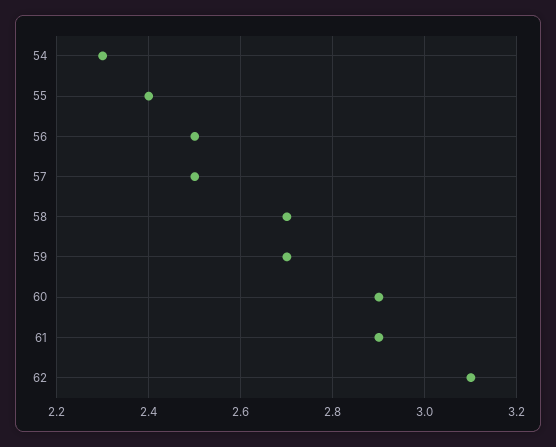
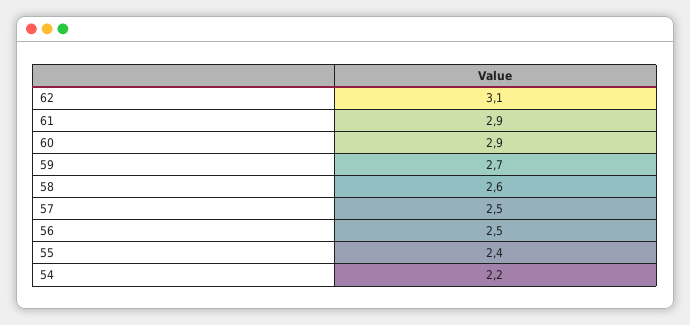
54: 2.3 -> 2.2
58: 2.7 -> 2.6

